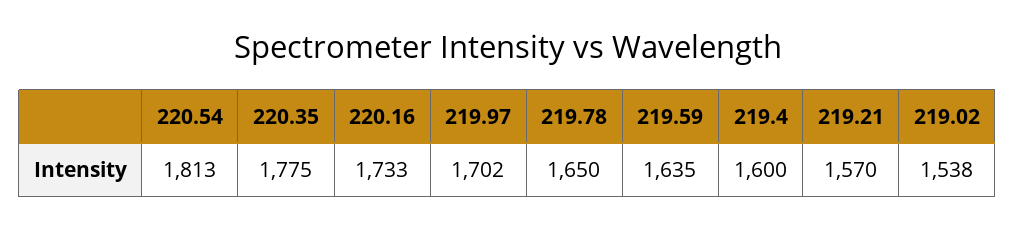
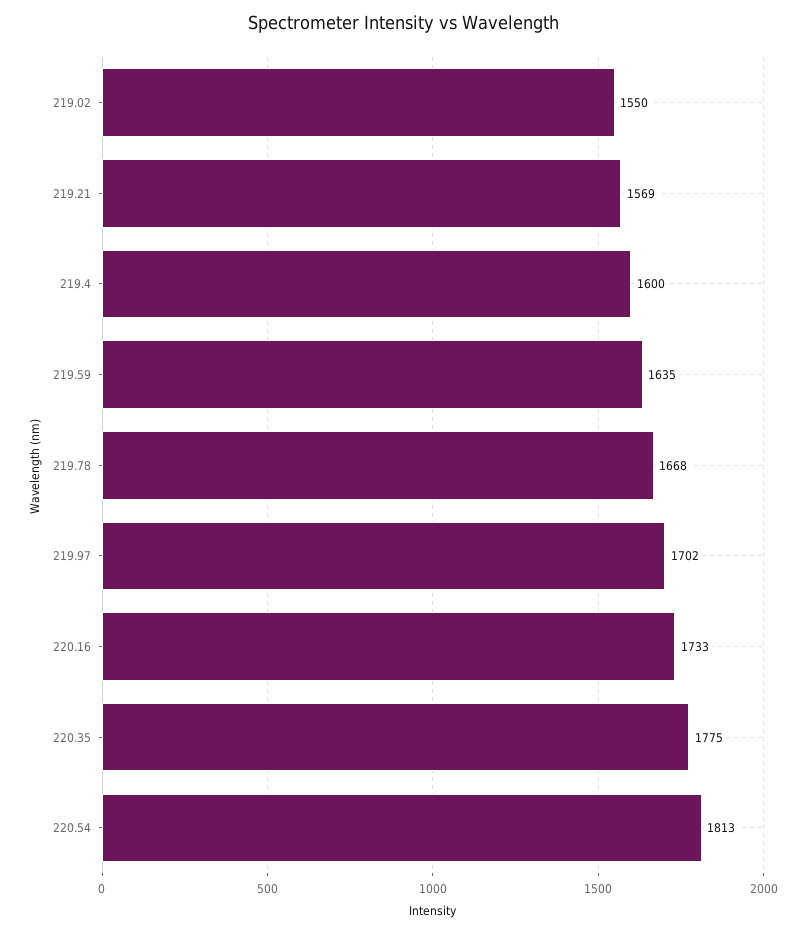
219.78: 1650 -> 1668
219.21: 1570 -> 1569
219.02: 1538 -> 1550

